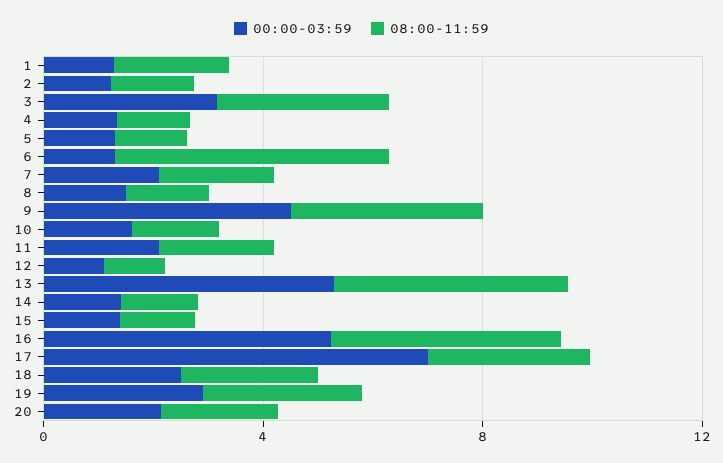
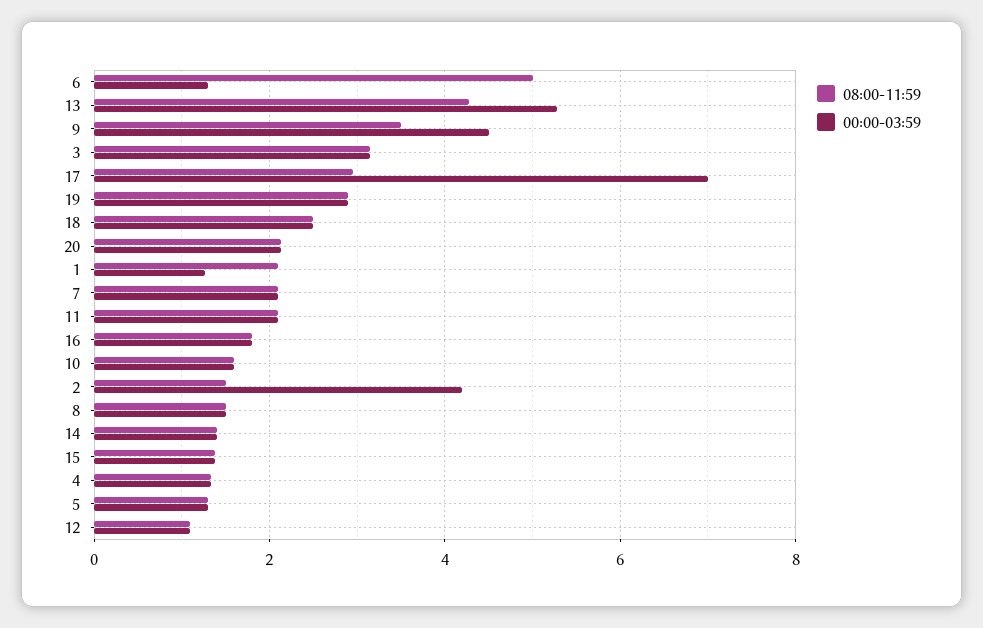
00:00-03:59, 2: 1 -> 4.2
00:00-03:59, 16: 5 -> 1.8
08:00-11:59, 16: 4 -> 1.8

